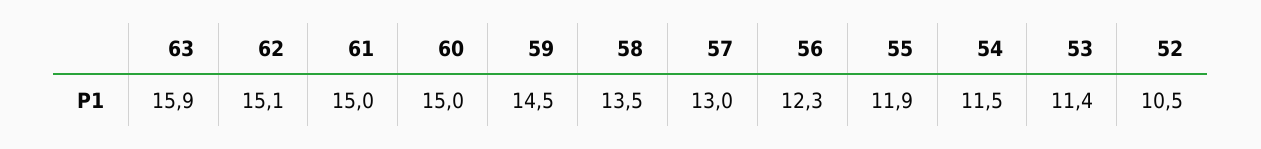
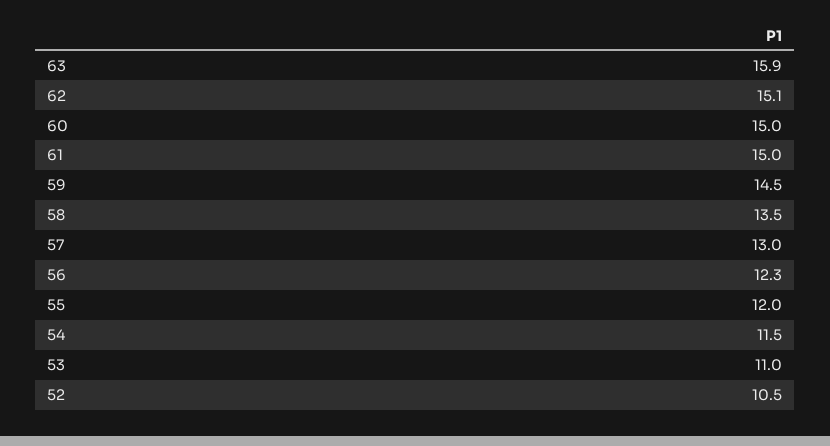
55: 11.9 -> 12
53: 11.4 -> 11

